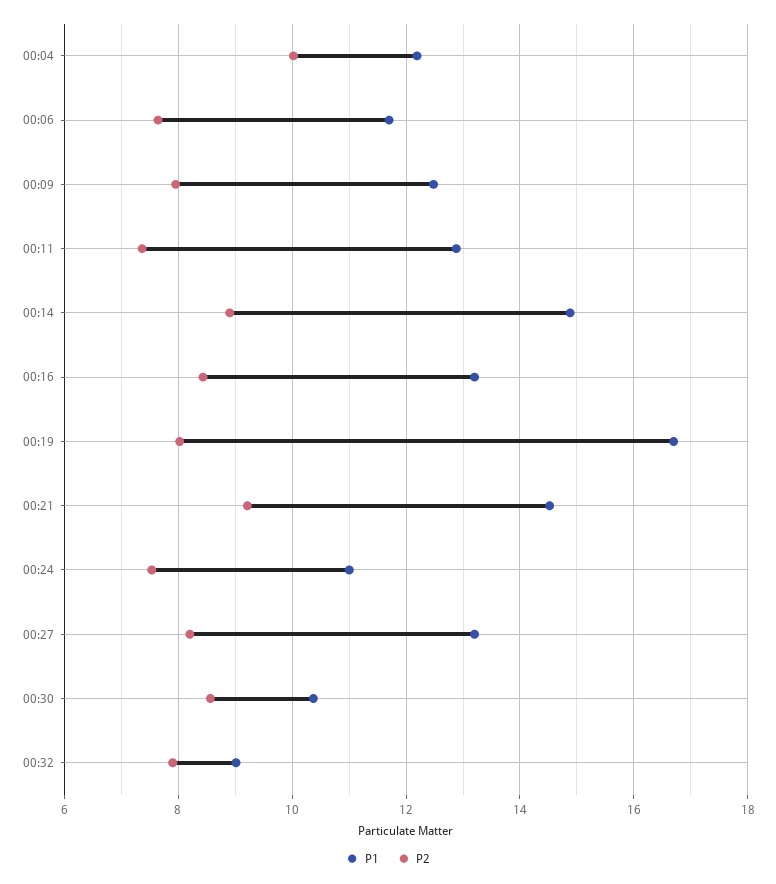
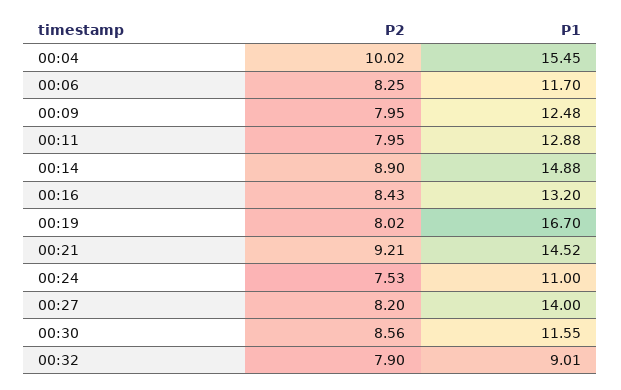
P1, 00:04: 12.2 -> 15.45
P2, 00:06: 7.6 -> 8.25
P2, 00:11: 7.4 -> 7.95
P1, 00:27: 13.2 -> 14
P1, 00:30: 10.4 -> 11.55

